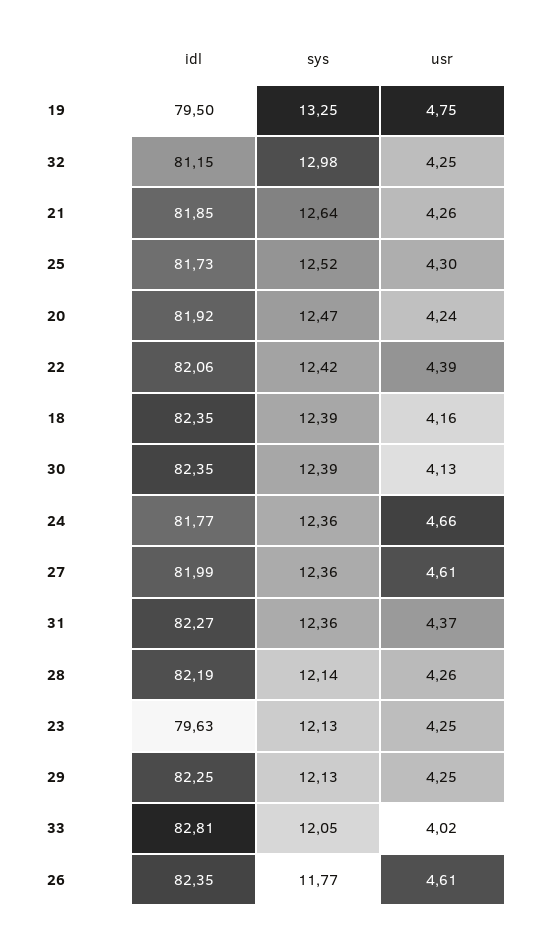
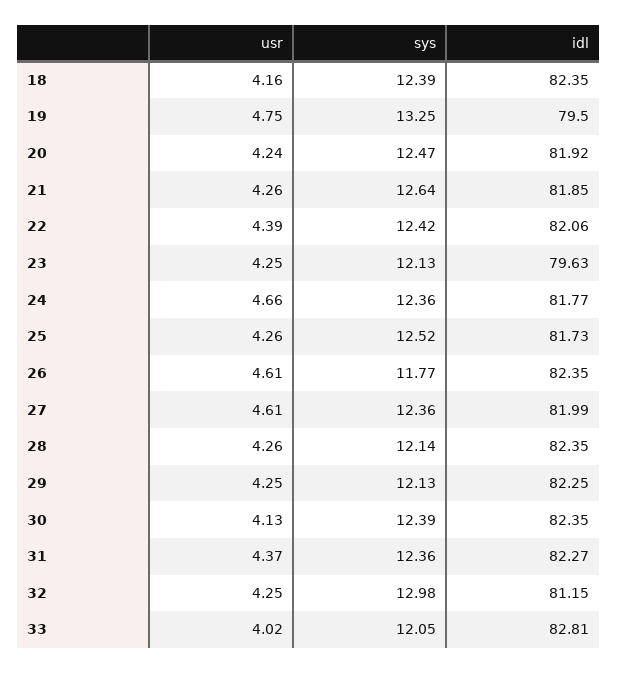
usr, 25: 4.3 -> 4.26
idl, 28: 82.19 -> 82.35

